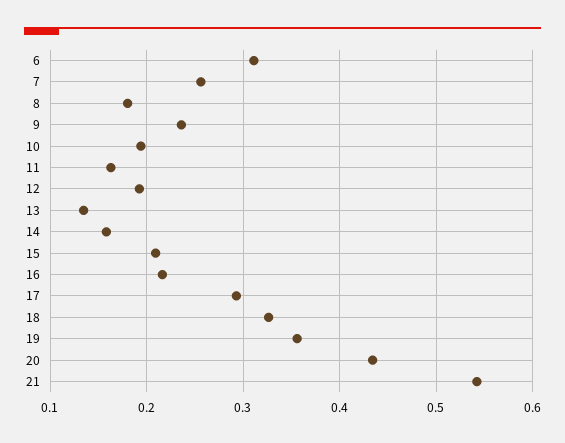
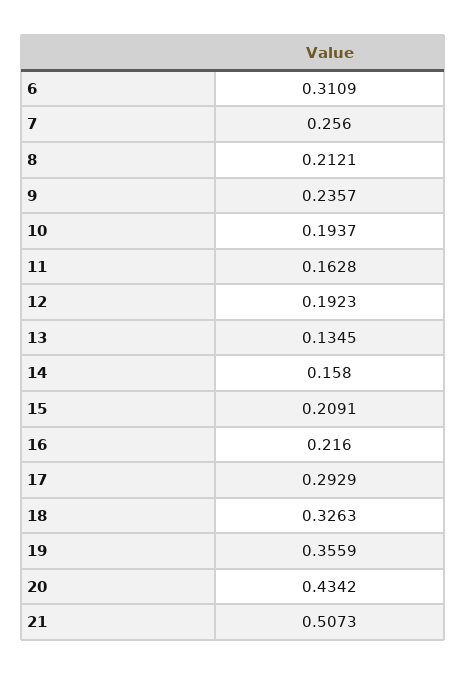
8: 0.18 -> 0.2121
21: 0.54 -> 0.5073

